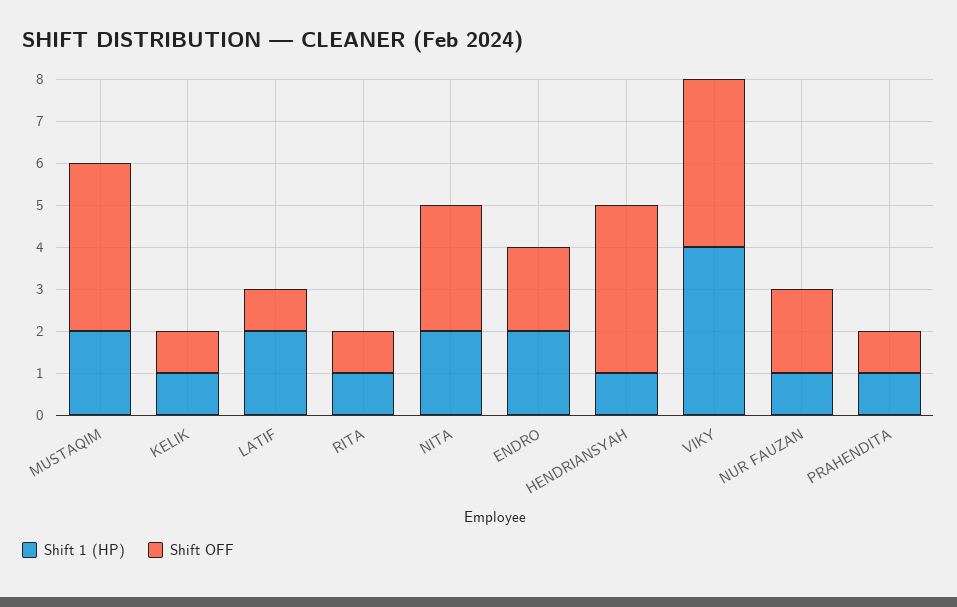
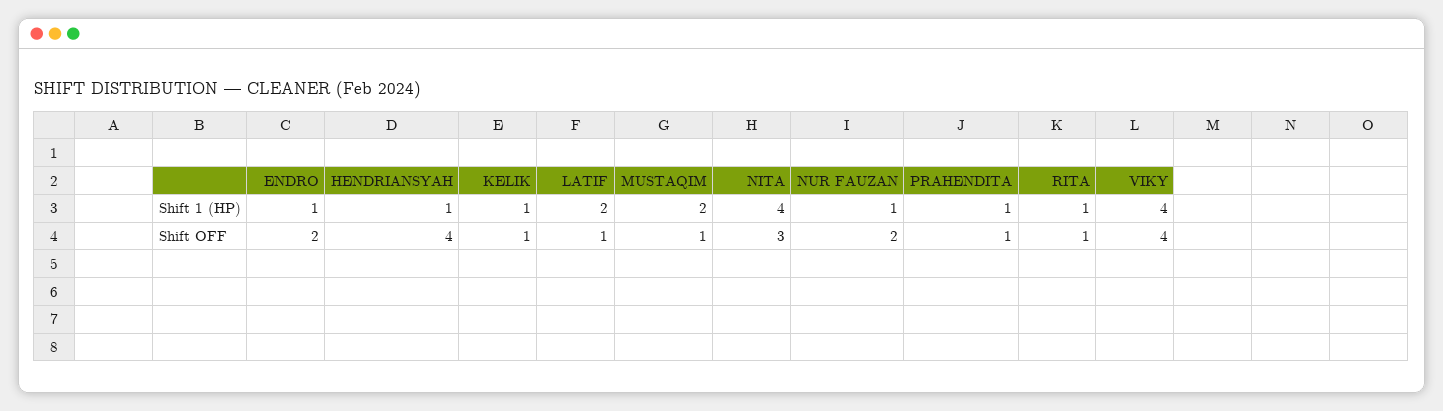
Shift OFF, MUSTAQIM: 4 -> 1
Shift 1 (HP), NITA: 2 -> 4
Shift 1 (HP), ENDRO: 2 -> 1

